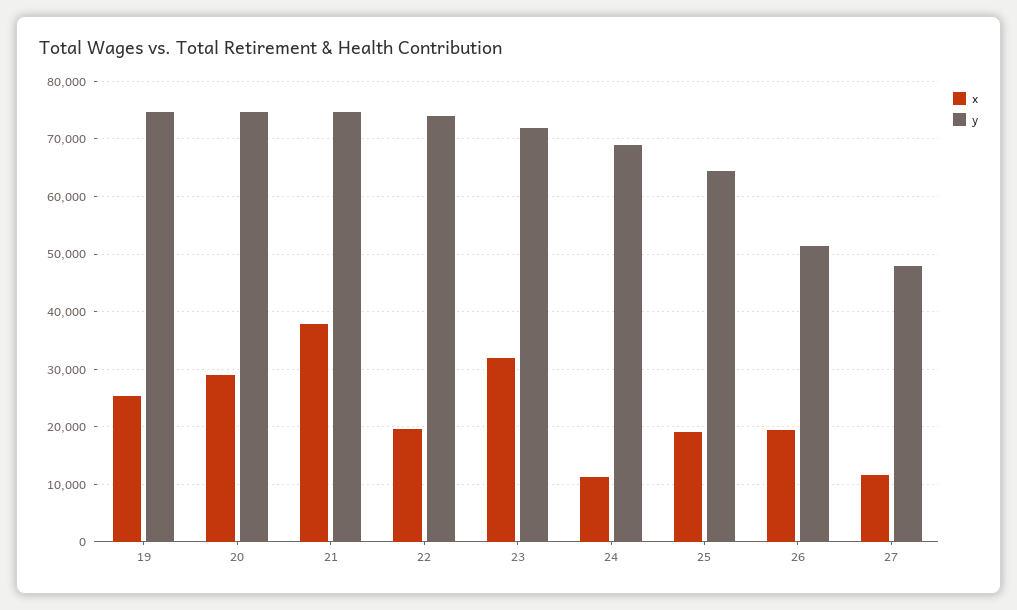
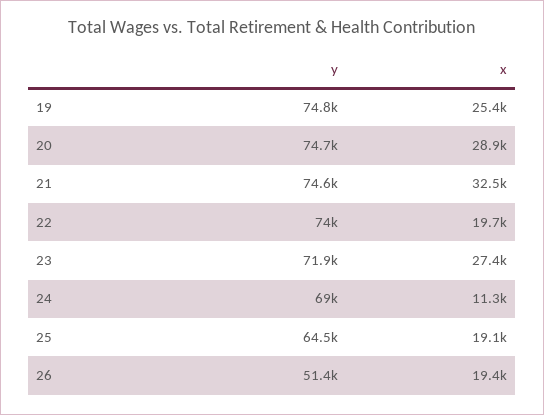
x, 21: 38000 -> 32500
x, 23: 32000 -> 27400
x, 27: 12000 -> none
y, 27: 48000 -> none

